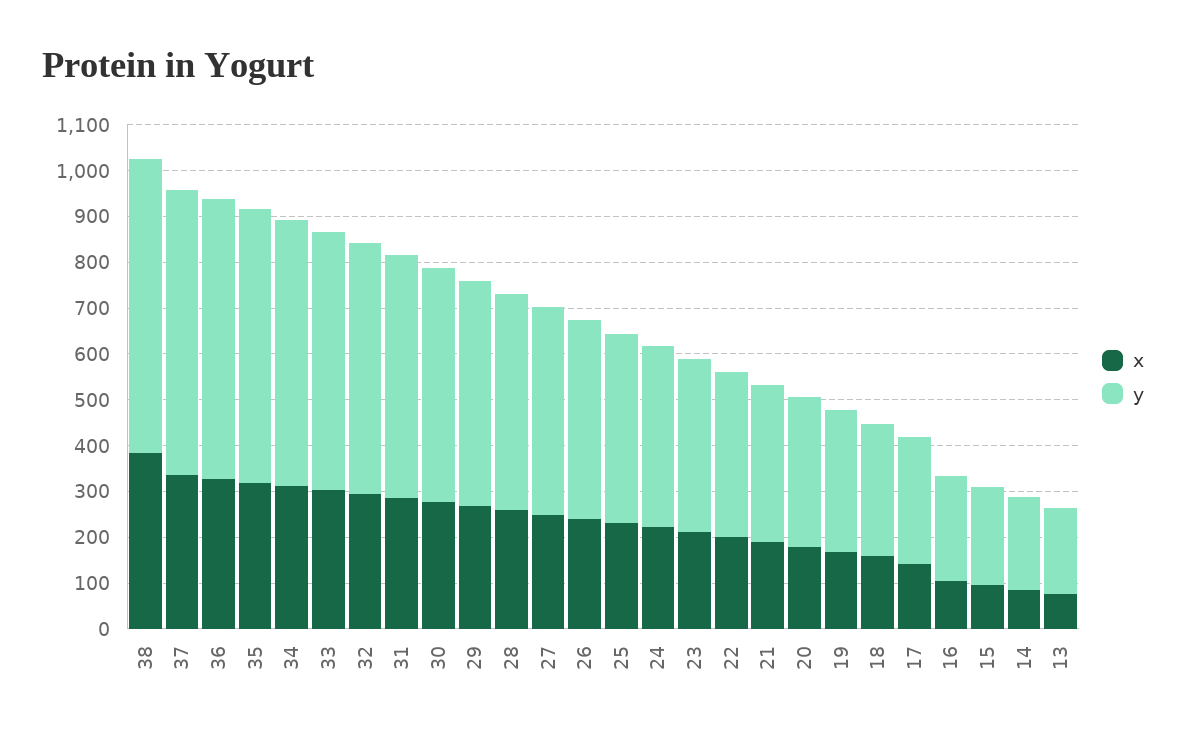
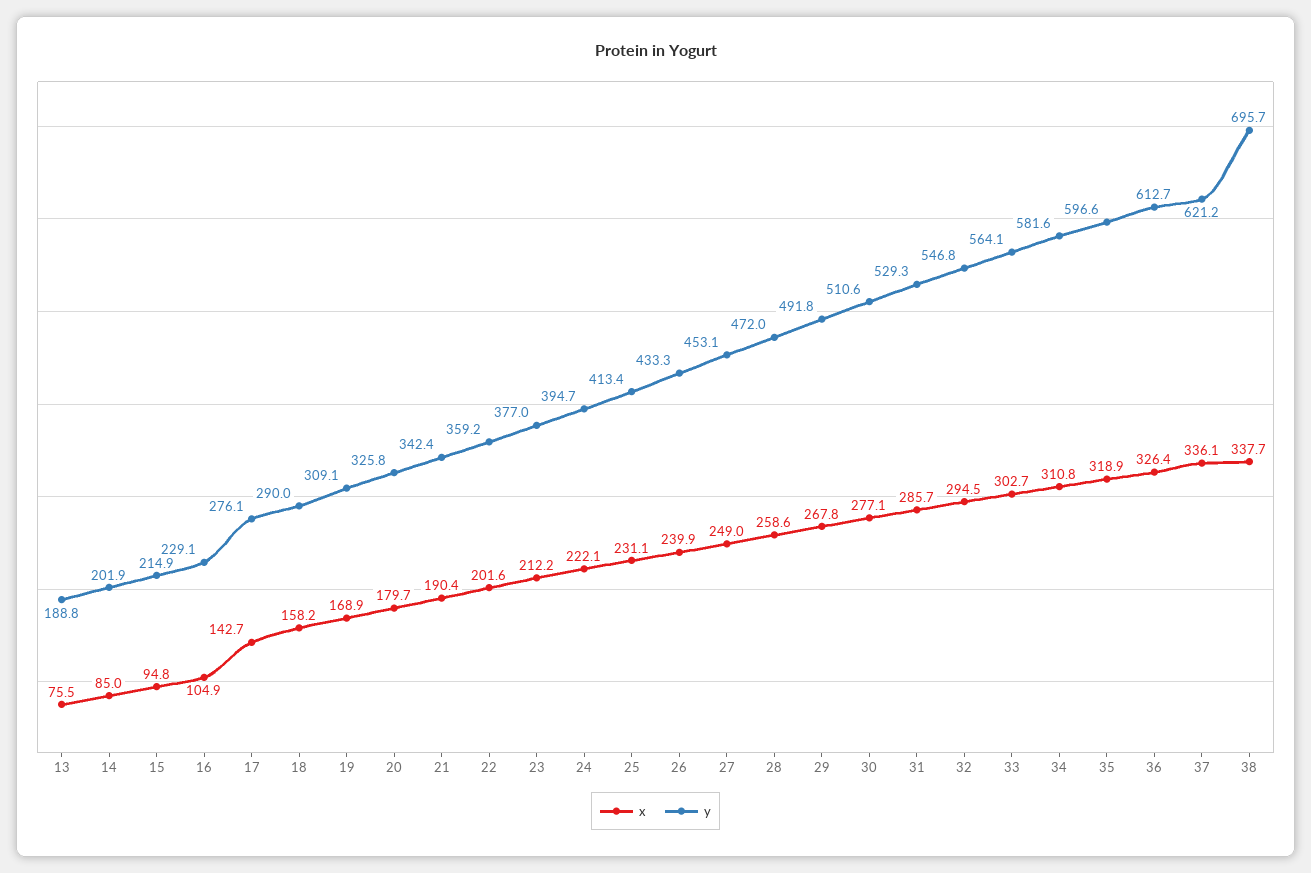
x, 38: 380 -> 337.7
y, 38: 640 -> 695.7

